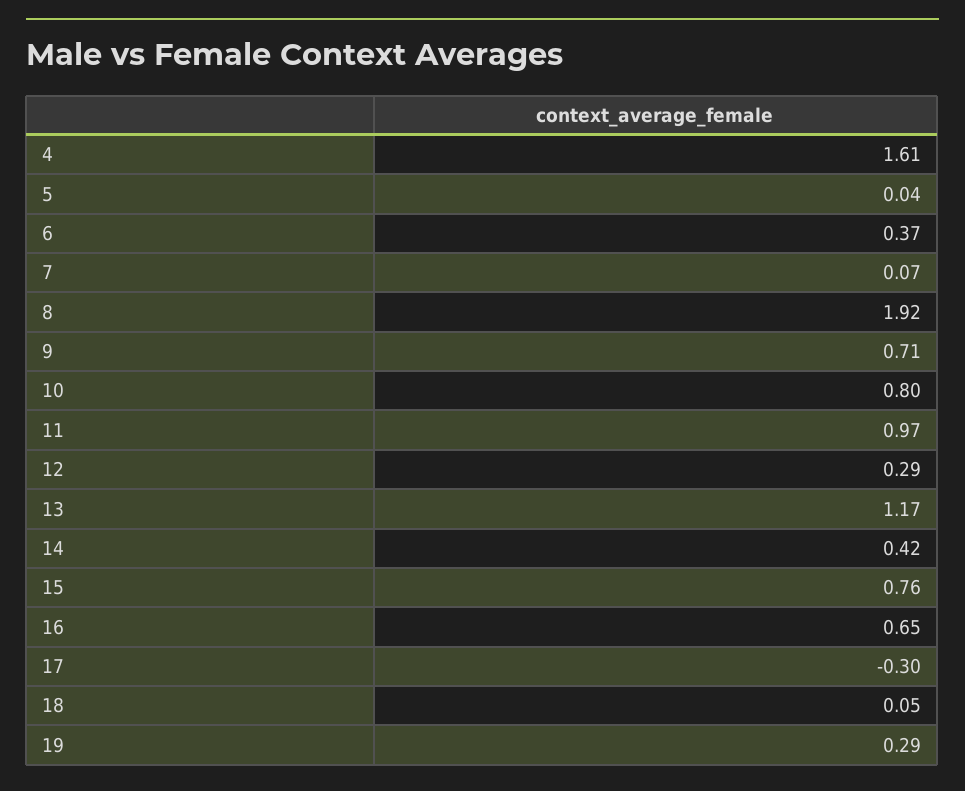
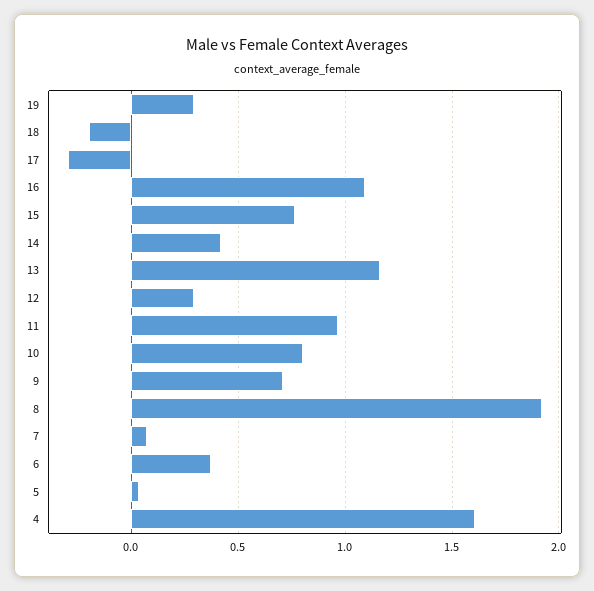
16: 0.65 -> 1.1
18: 0.05 -> -0.2

